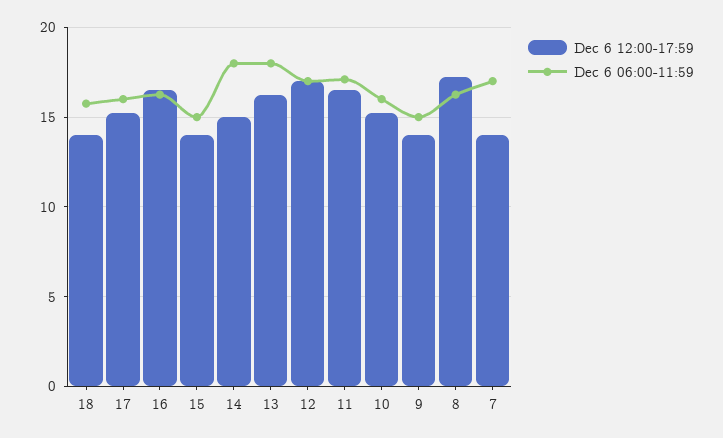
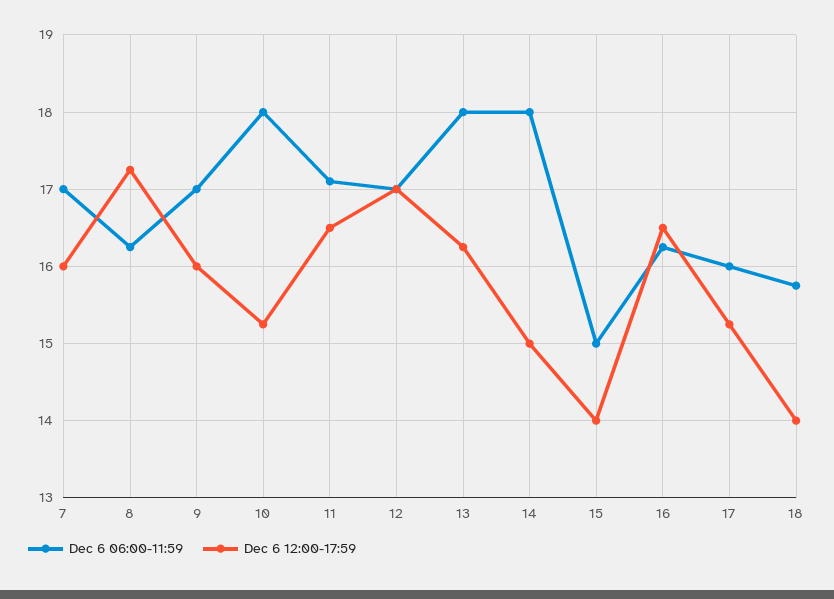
Dec 6 06:00-11:59, 10: 16 -> 18
Dec 6 12:00-17:59, 9: 14 -> 16
Dec 6 06:00-11:59, 9: 15 -> 17
Dec 6 12:00-17:59, 7: 14 -> 16

